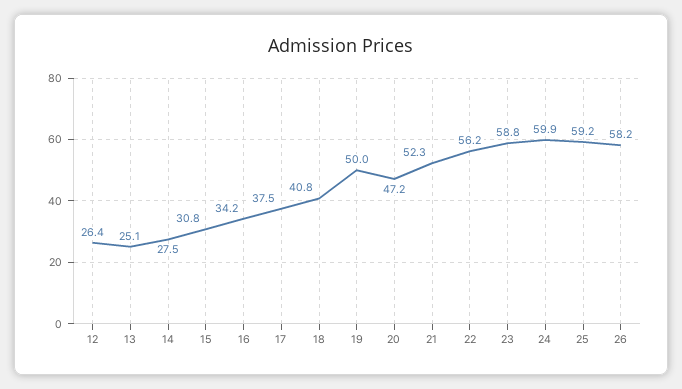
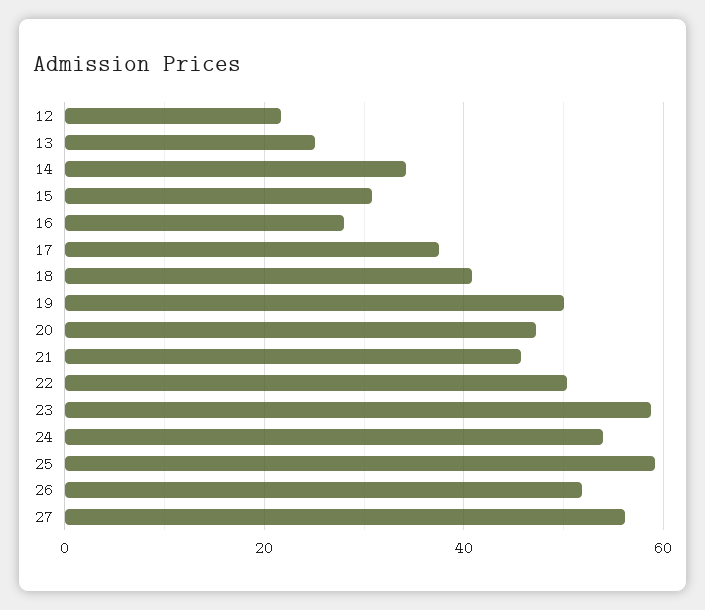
12: 26.4 -> 22
14: 27.5 -> 34
16: 34.2 -> 28
21: 52.3 -> 46
22: 56.2 -> 50
24: 59.9 -> 54
26: 58.2 -> 52
27: none -> 56

